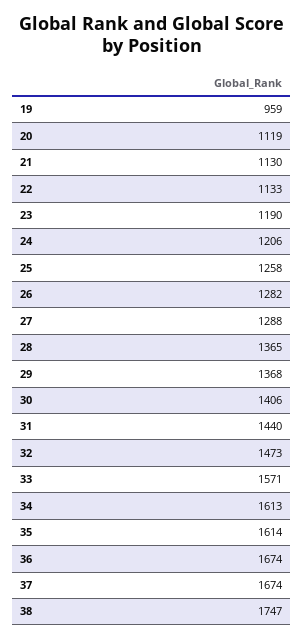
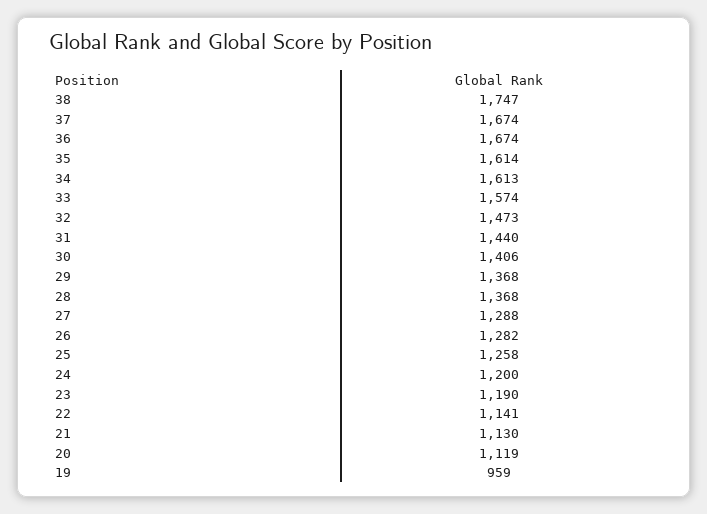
22: 1133 -> 1141
24: 1206 -> 1200
28: 1365 -> 1368
33: 1571 -> 1574

